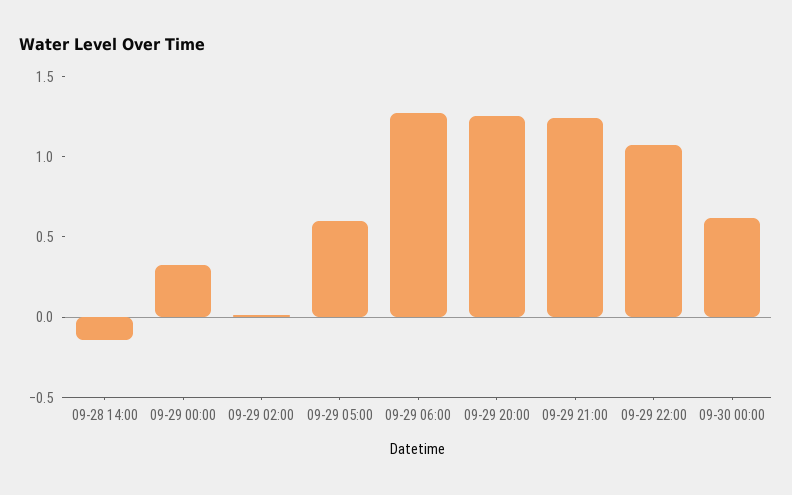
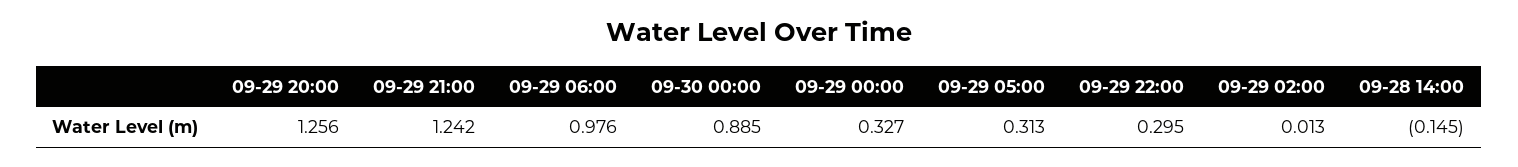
09-29 05:00: 0.6 -> 0.313
09-29 06:00: 1.3 -> 0.976
09-29 22:00: 1.1 -> 0.295
09-30 00:00: 0.6 -> 0.885

